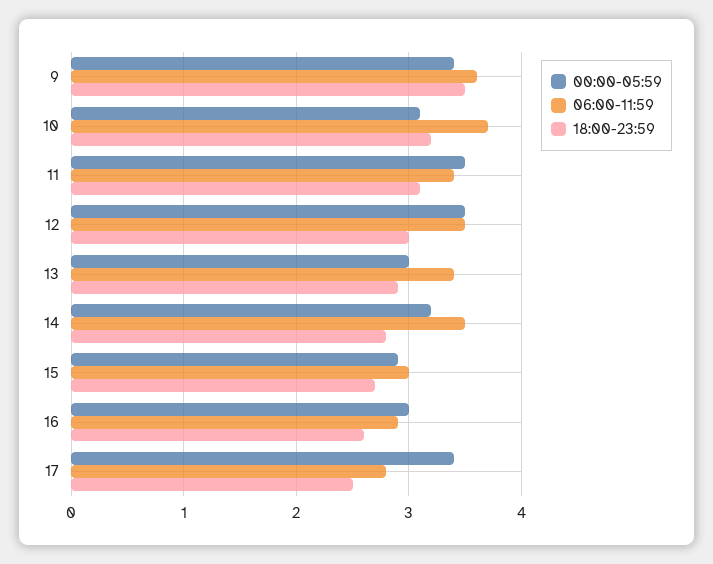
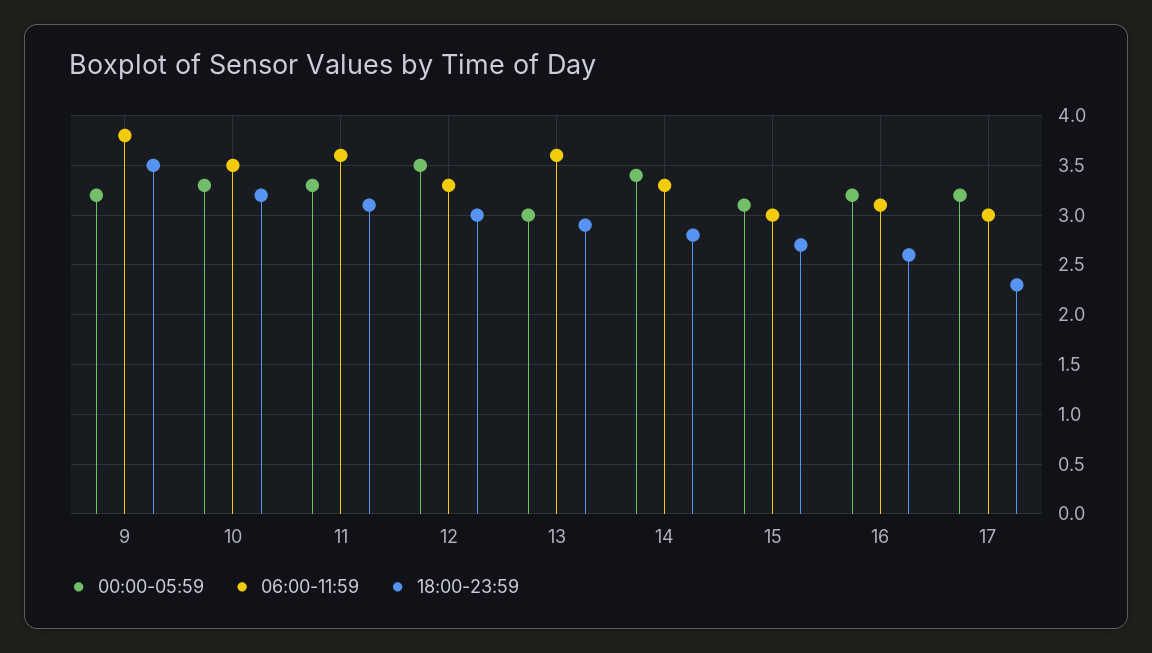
00:00-05:59, 9: 3.4 -> 3.2
06:00-11:59, 9: 3.6 -> 3.8
00:00-05:59, 10: 3.1 -> 3.3
06:00-11:59, 10: 3.7 -> 3.5
00:00-05:59, 11: 3.5 -> 3.3
06:00-11:59, 11: 3.4 -> 3.6
06:00-11:59, 12: 3.5 -> 3.3
06:00-11:59, 13: 3.4 -> 3.6
00:00-05:59, 14: 3.2 -> 3.4
06:00-11:59, 14: 3.5 -> 3.3
00:00-05:59, 15: 2.9 -> 3.1
00:00-05:59, 16: 3 -> 3.2
06:00-11:59, 16: 2.9 -> 3.1
00:00-05:59, 17: 3.4 -> 3.2
06:00-11:59, 17: 2.8 -> 3
18:00-23:59, 17: 2.5 -> 2.3

